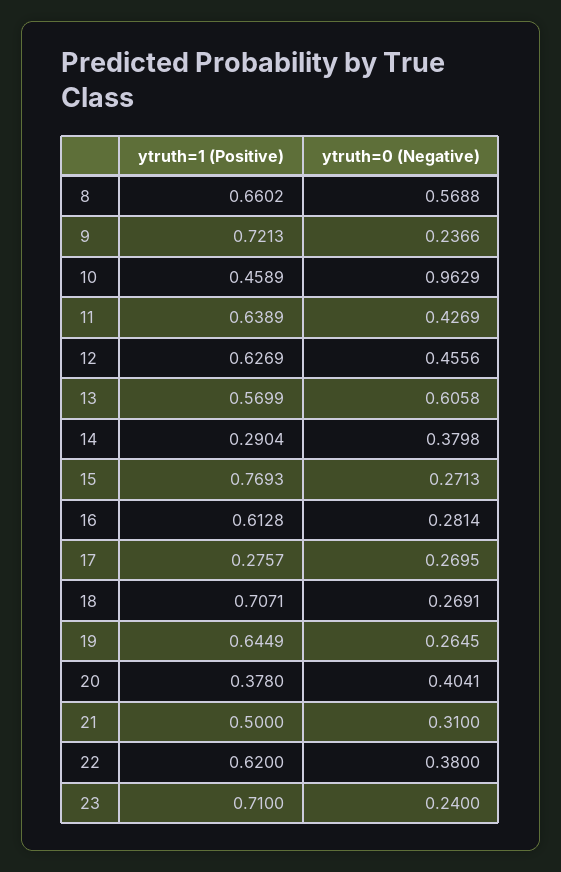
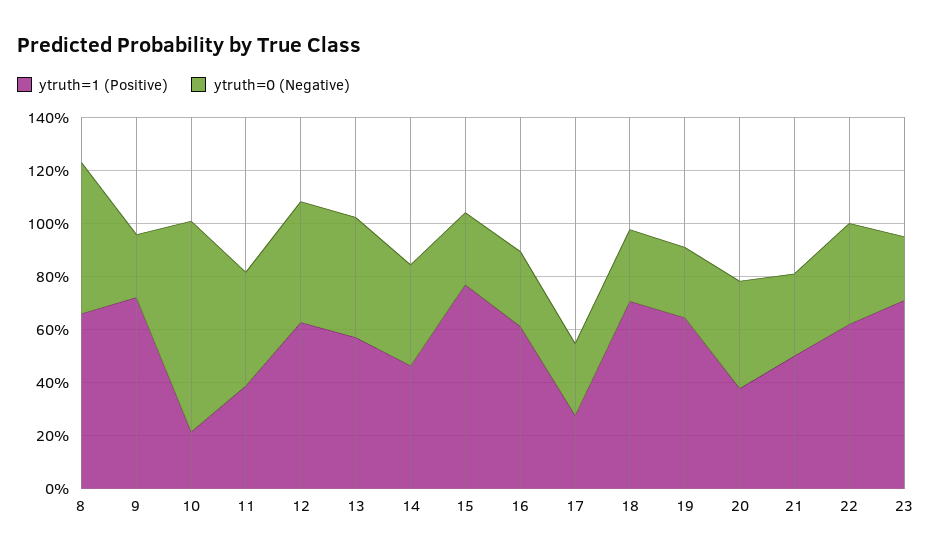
ytruth=1 (Positive), 10: 0.4589 -> 0.2
ytruth=0 (Negative), 10: 0.9629 -> 0.8
ytruth=1 (Positive), 11: 0.6389 -> 0.4
ytruth=0 (Negative), 13: 0.6058 -> 0.45
ytruth=1 (Positive), 14: 0.2904 -> 0.45

